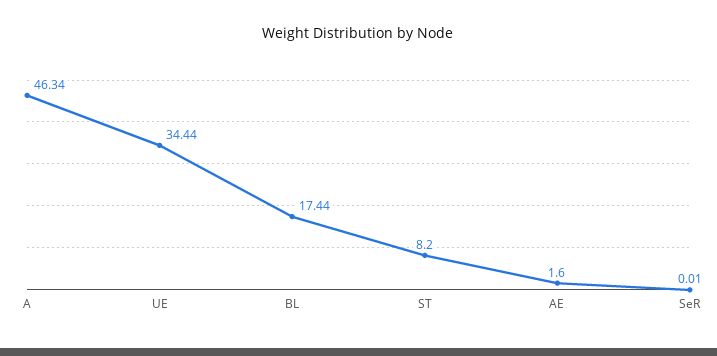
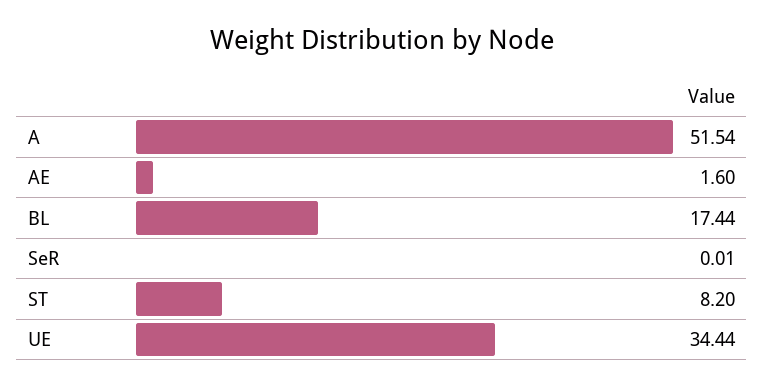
A: 46.34 -> 51.54

